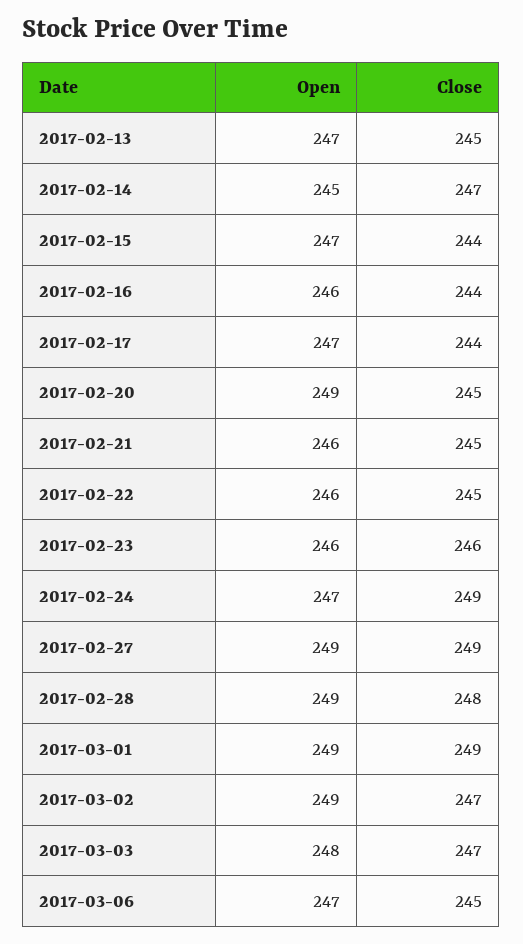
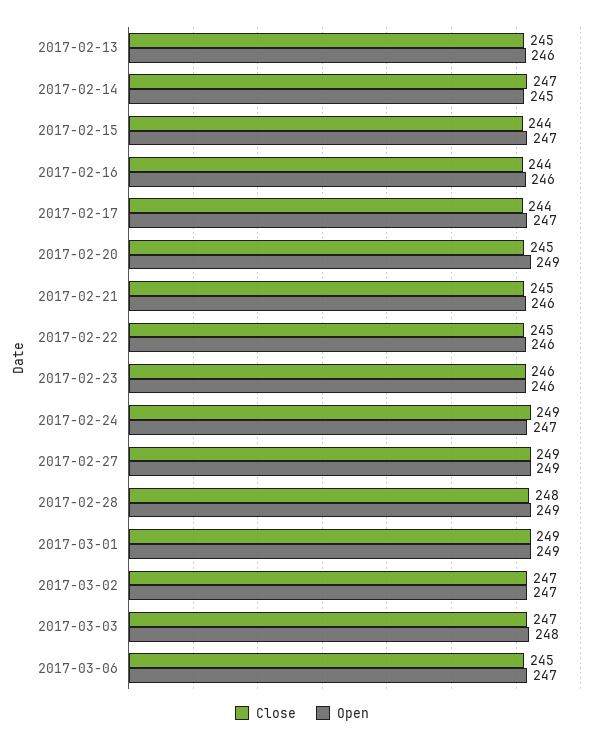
Open, 2017-02-13: 247 -> 246
Open, 2017-03-02: 249 -> 247

